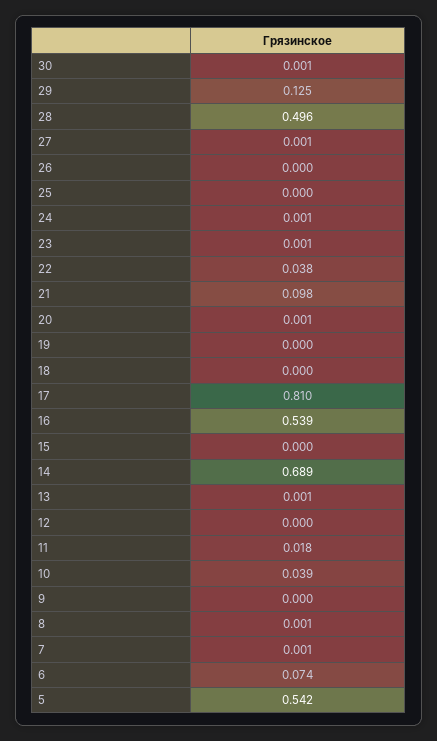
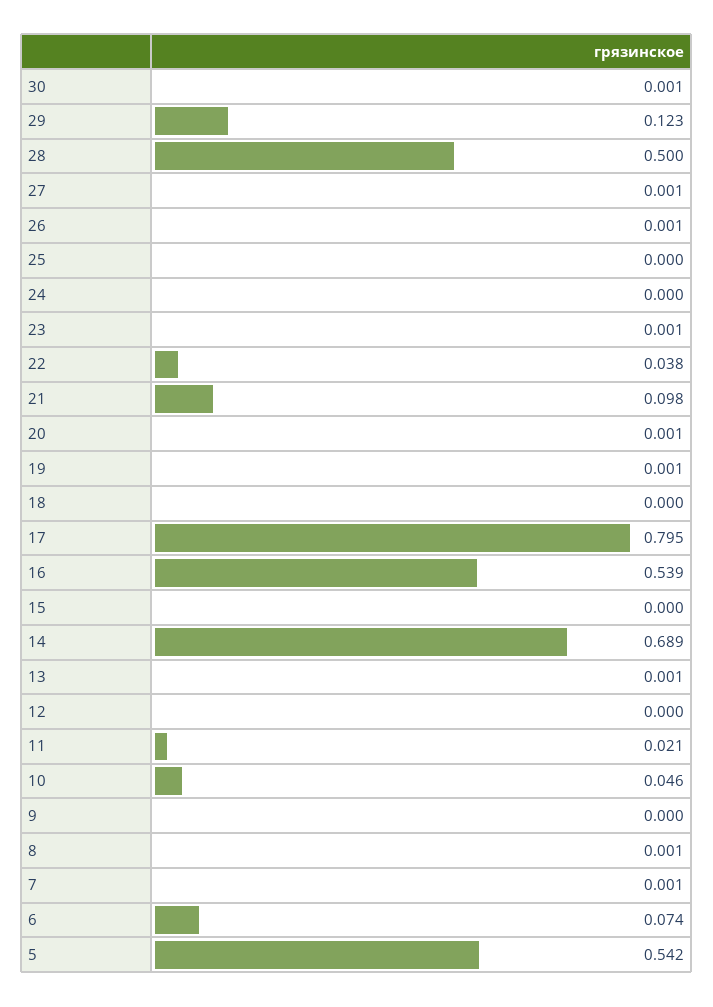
29: 0.125 -> 0.123
28: 0.496 -> 0.5
26: 0 -> 0.001
24: 0.001 -> 0
19: 0 -> 0.001
17: 0.81 -> 0.795
11: 0.018 -> 0.021
10: 0.039 -> 0.046

